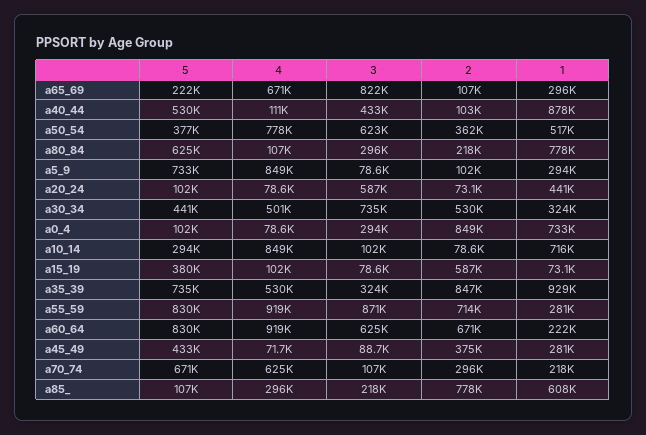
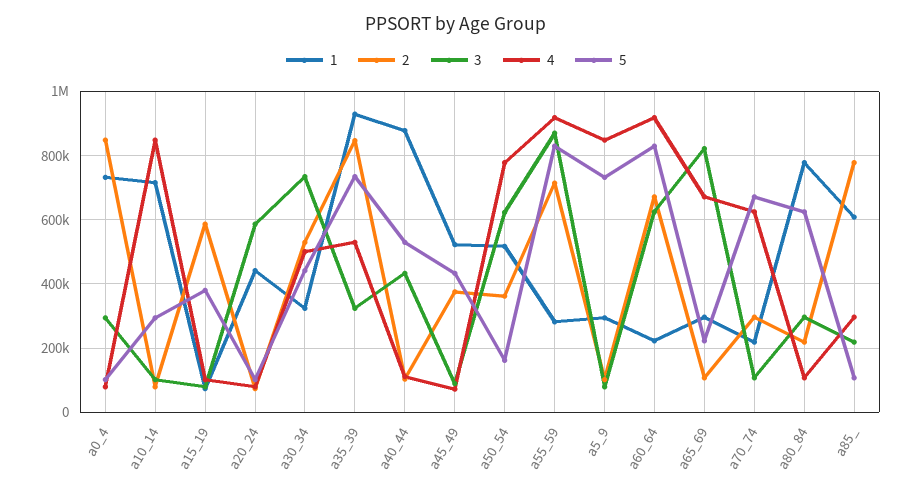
5, a50_54: 377000 -> 160000
1, a45_49: 281000 -> 520000

